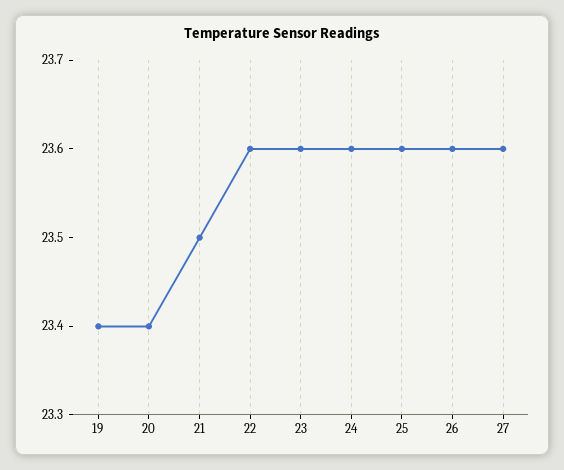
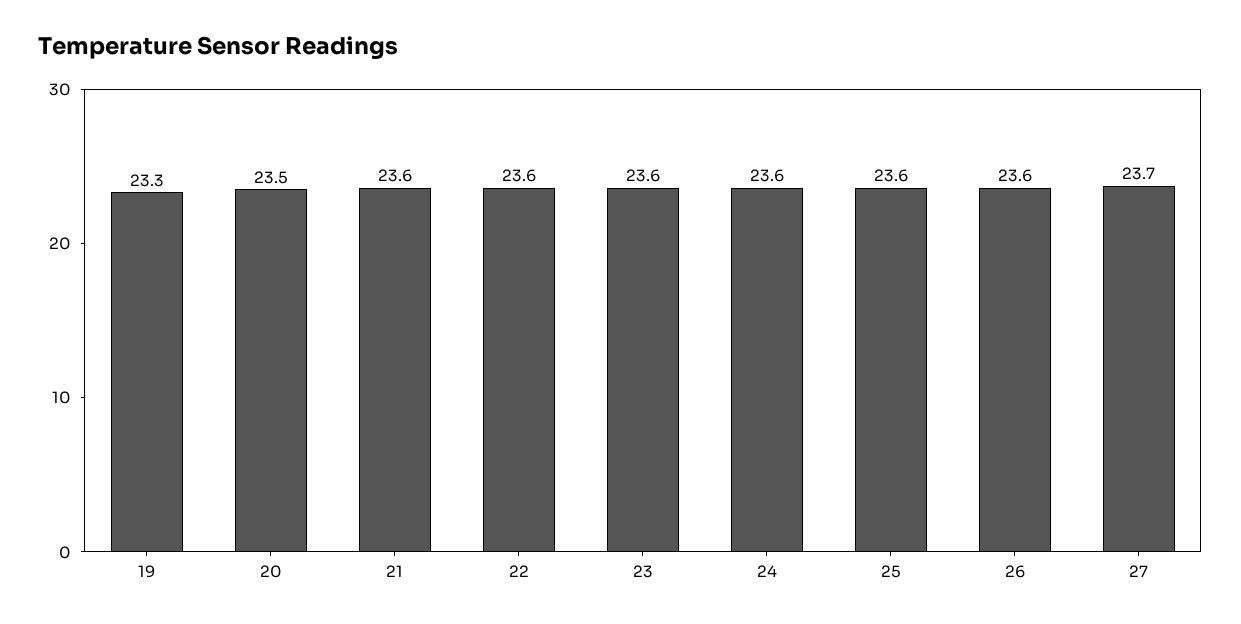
19: 23.4 -> 23.3
20: 23.4 -> 23.5
21: 23.5 -> 23.6
27: 23.6 -> 23.7

